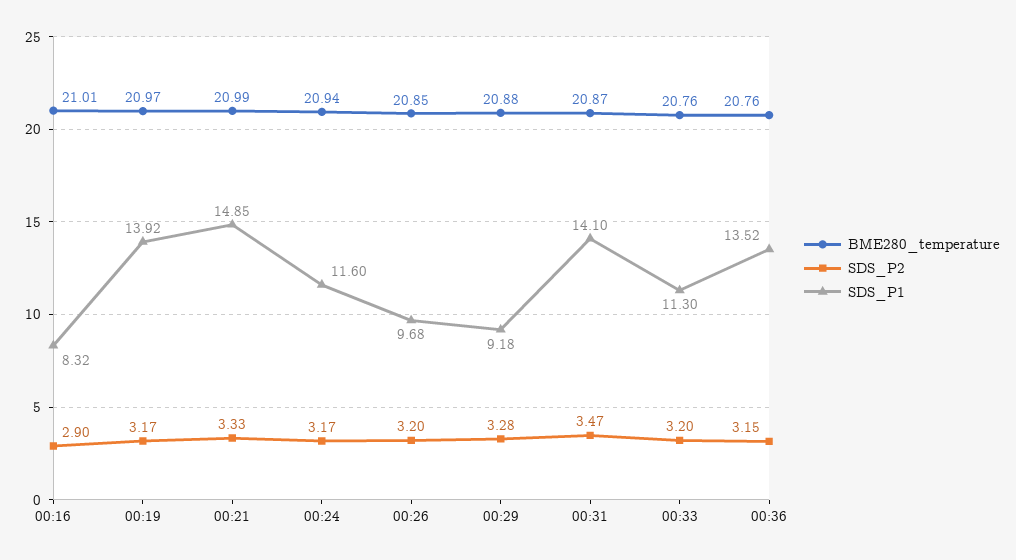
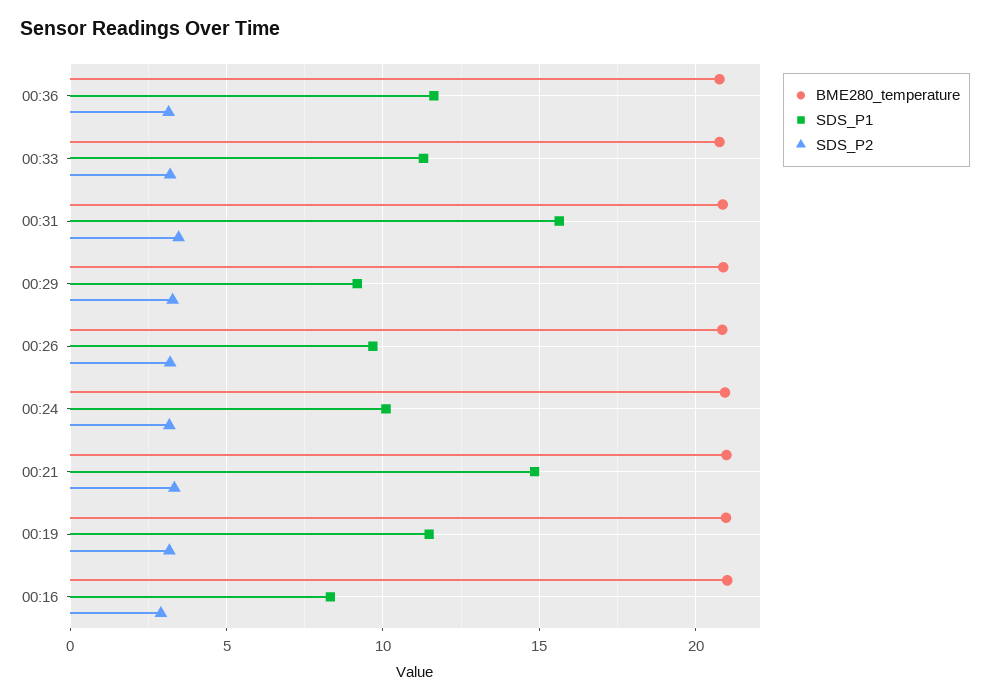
SDS_P1, 00:19: 13.92 -> 11.5
SDS_P1, 00:24: 11.6 -> 10
SDS_P1, 00:31: 14.1 -> 15.5
SDS_P1, 00:36: 13.52 -> 11.5

